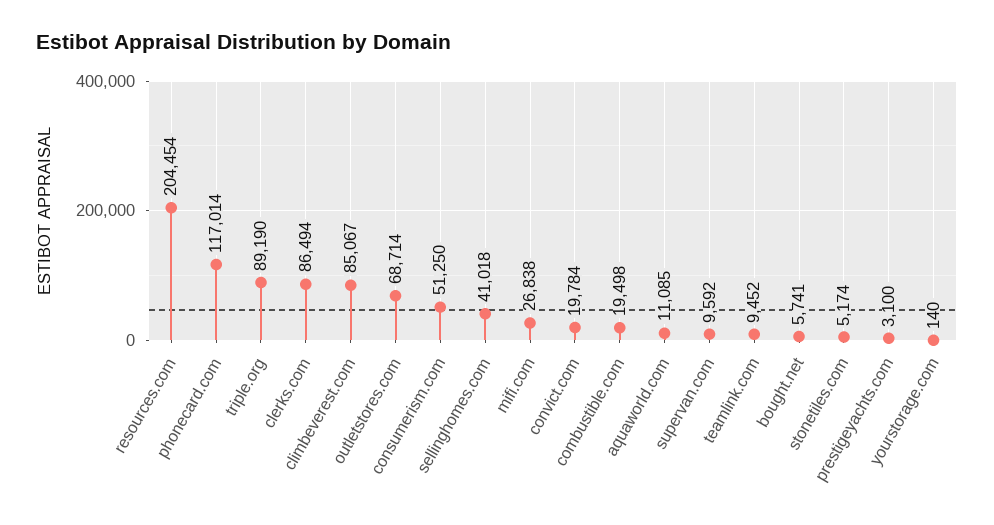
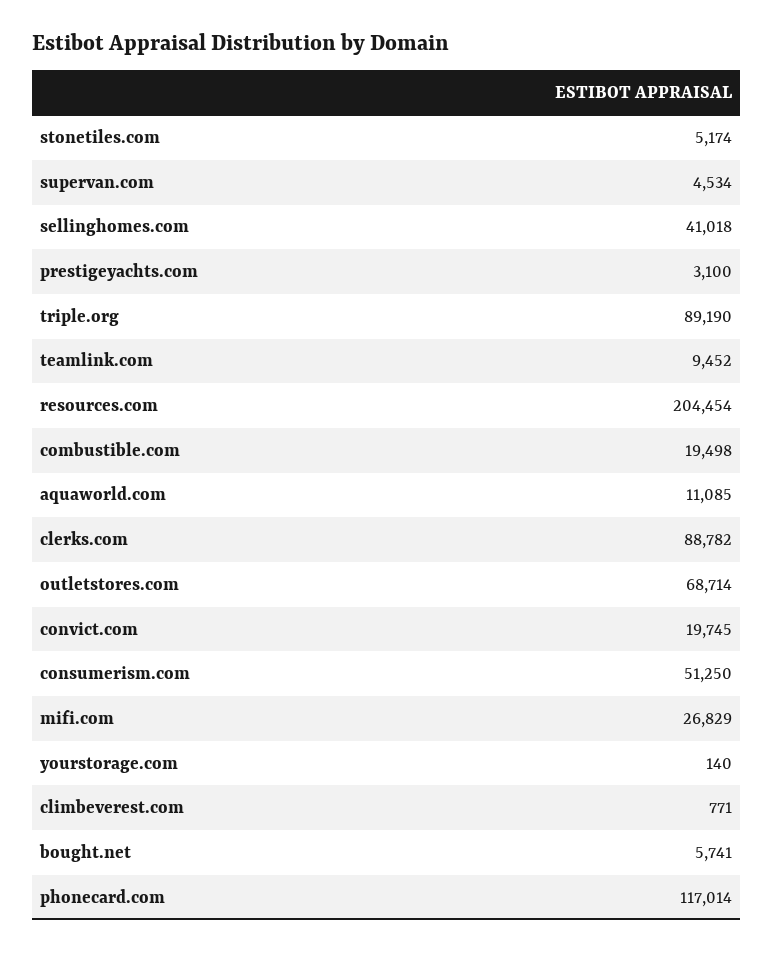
clerks.com: 86494 -> 88782
climbeverest.com: 85067 -> 771
mifi.com: 26838 -> 26829
convict.com: 19784 -> 19745
supervan.com: 9592 -> 4534

